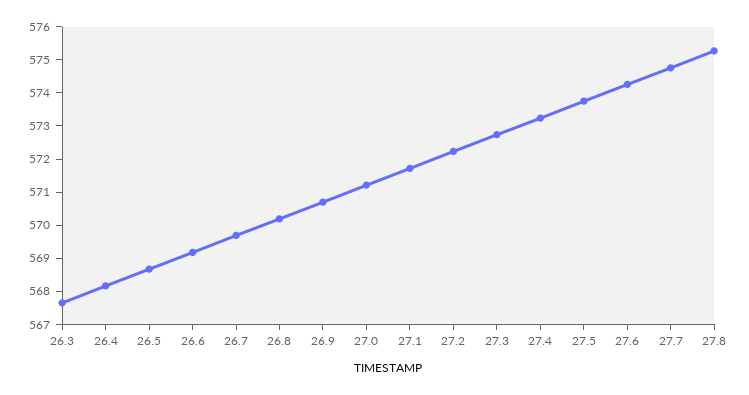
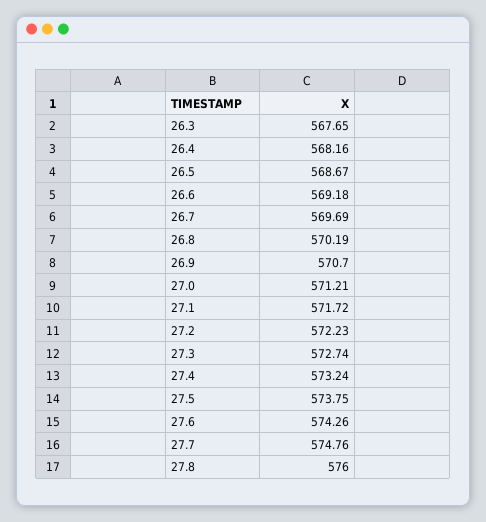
27.8: 575.25 -> 576

